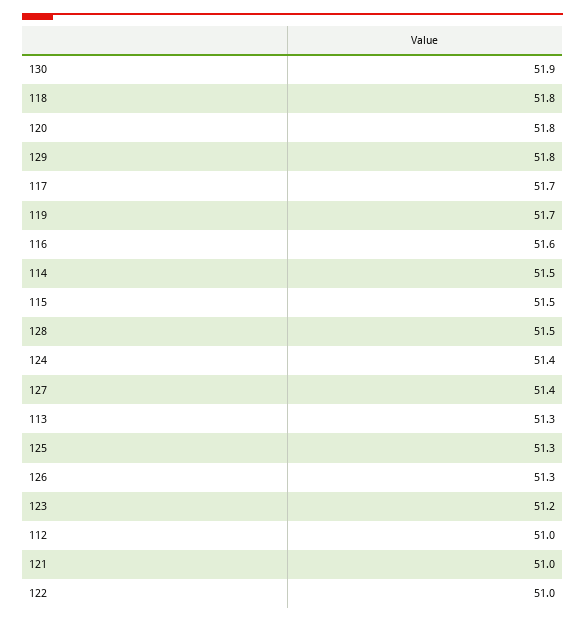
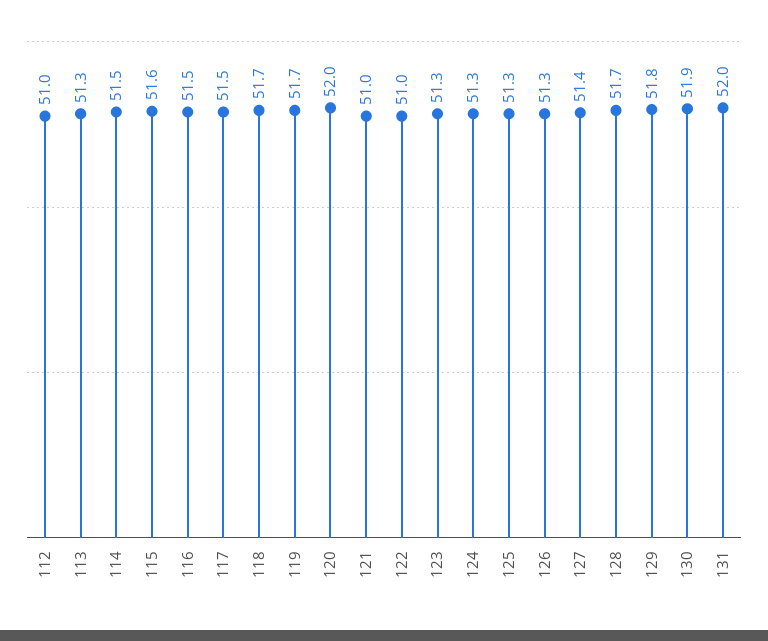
118: 51.8 -> 51.7
120: 51.8 -> 52
117: 51.7 -> 51.5
116: 51.6 -> 51.5
115: 51.5 -> 51.6
128: 51.5 -> 51.7
124: 51.4 -> 51.3
123: 51.2 -> 51.3
131: none -> 52

